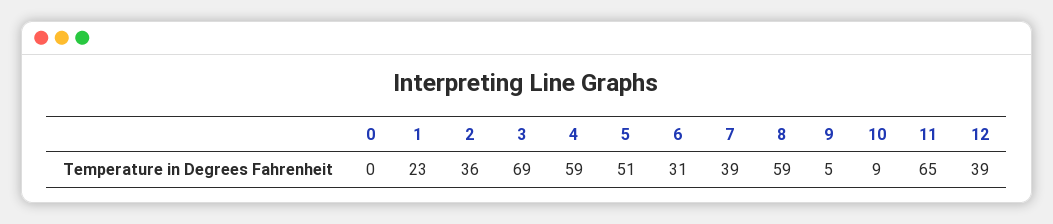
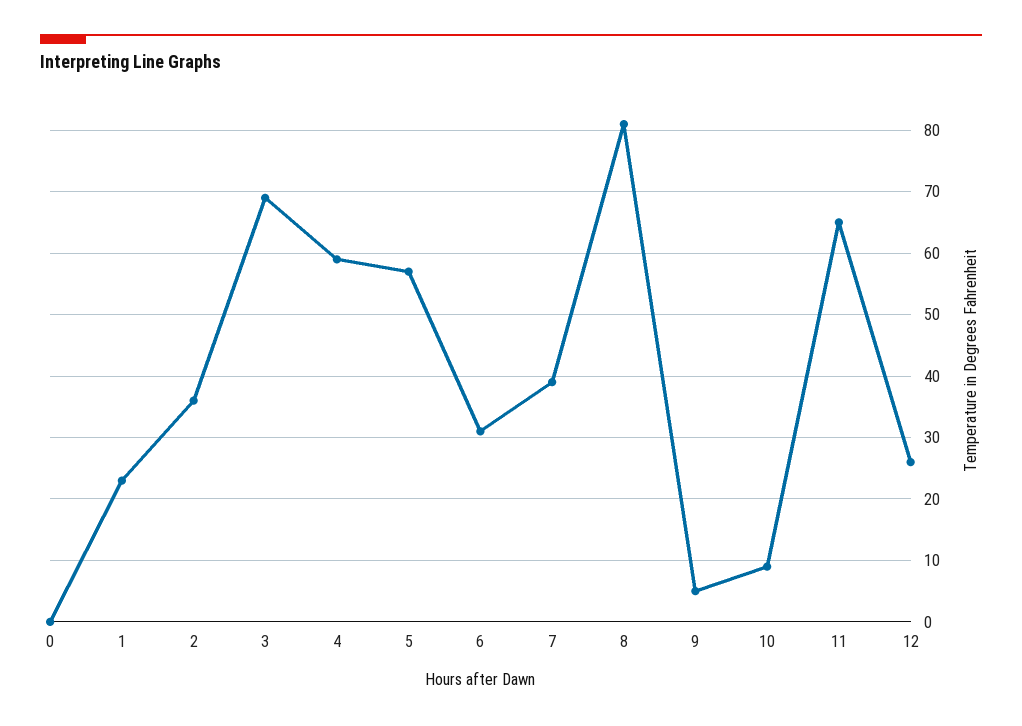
5: 51 -> 57
8: 59 -> 81
12: 39 -> 26

